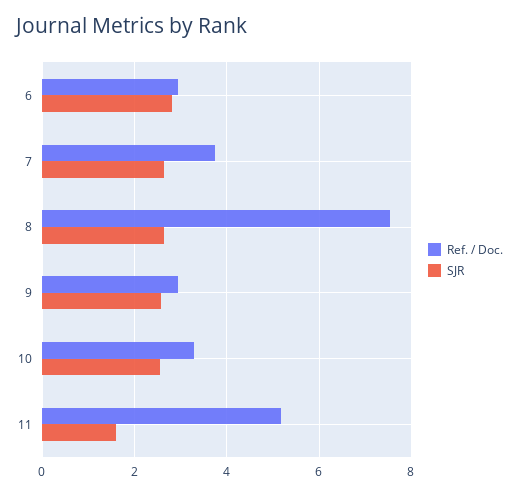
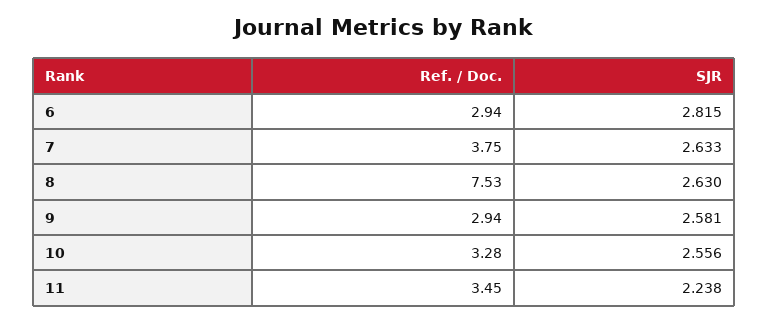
Ref. / Doc., 11: 5.2 -> 3.45
SJR, 11: 1.6 -> 2.238

